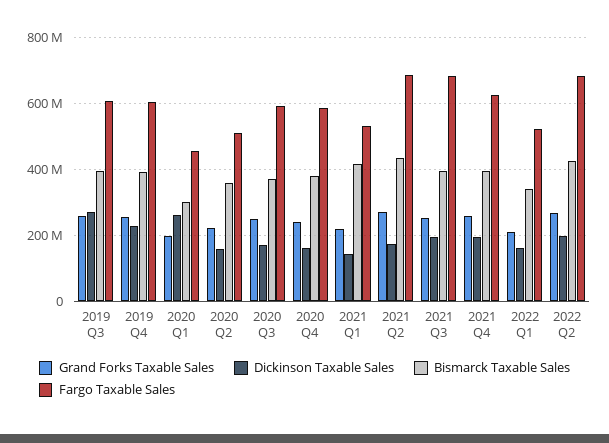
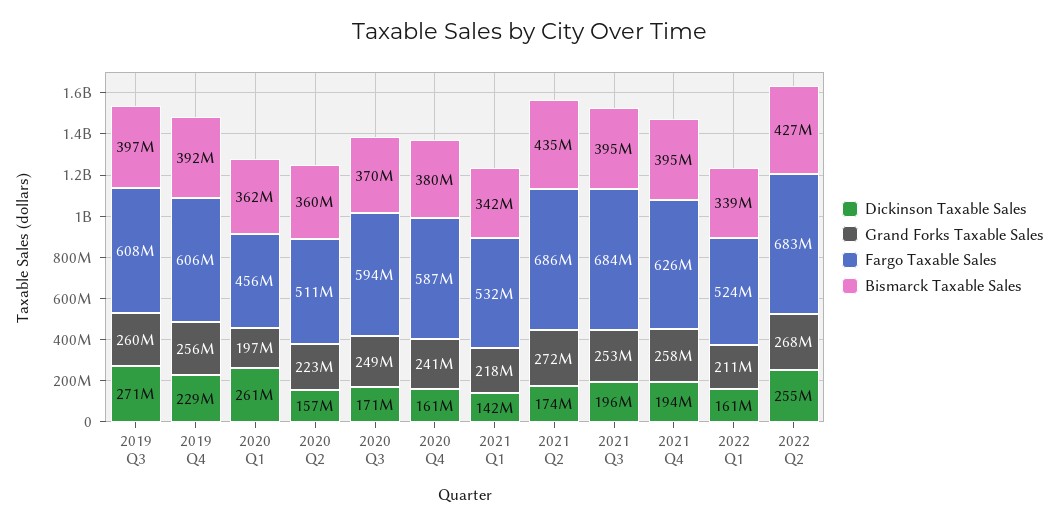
Bismarck Taxable Sales, 2020 Q1: 300000000 -> 362000000
Bismarck Taxable Sales, 2021 Q1: 420000000 -> 342000000
Dickinson Taxable Sales, 2022 Q2: 200000000 -> 255000000

